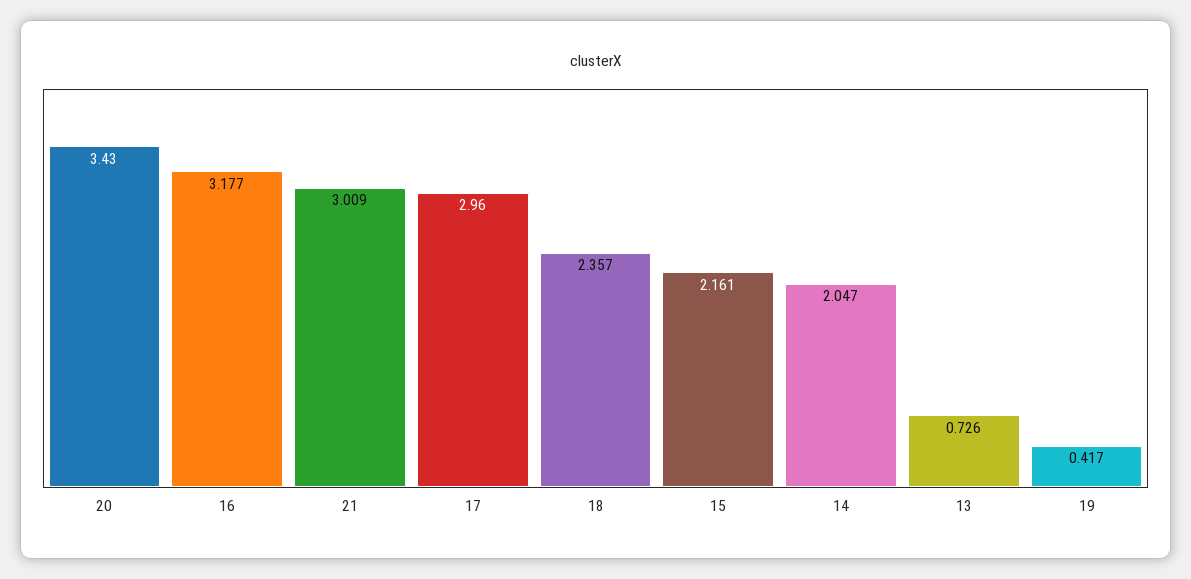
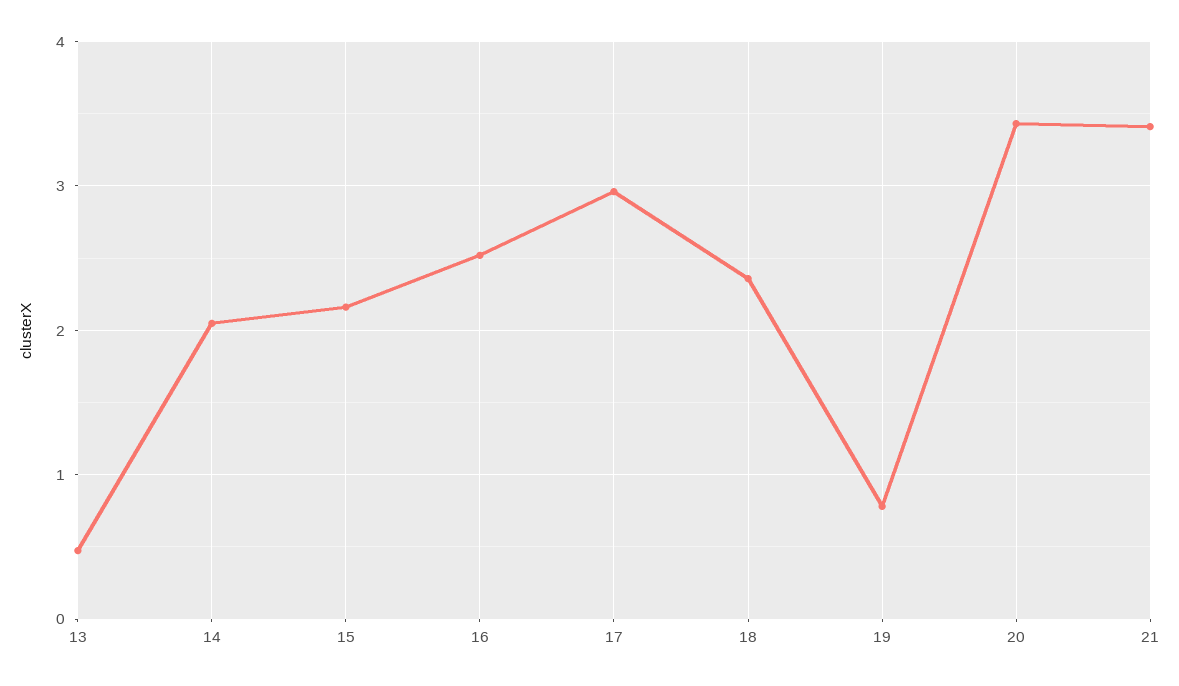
16: 3.177 -> 2.5
21: 3.009 -> 3.4
13: 0.726 -> 0.5
19: 0.417 -> 0.8

